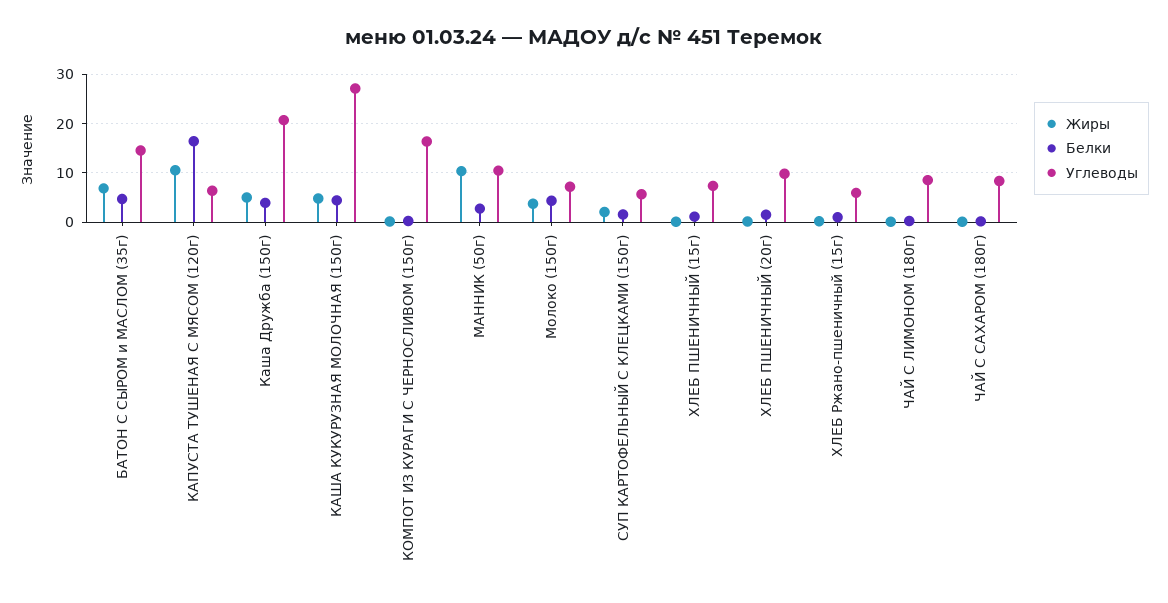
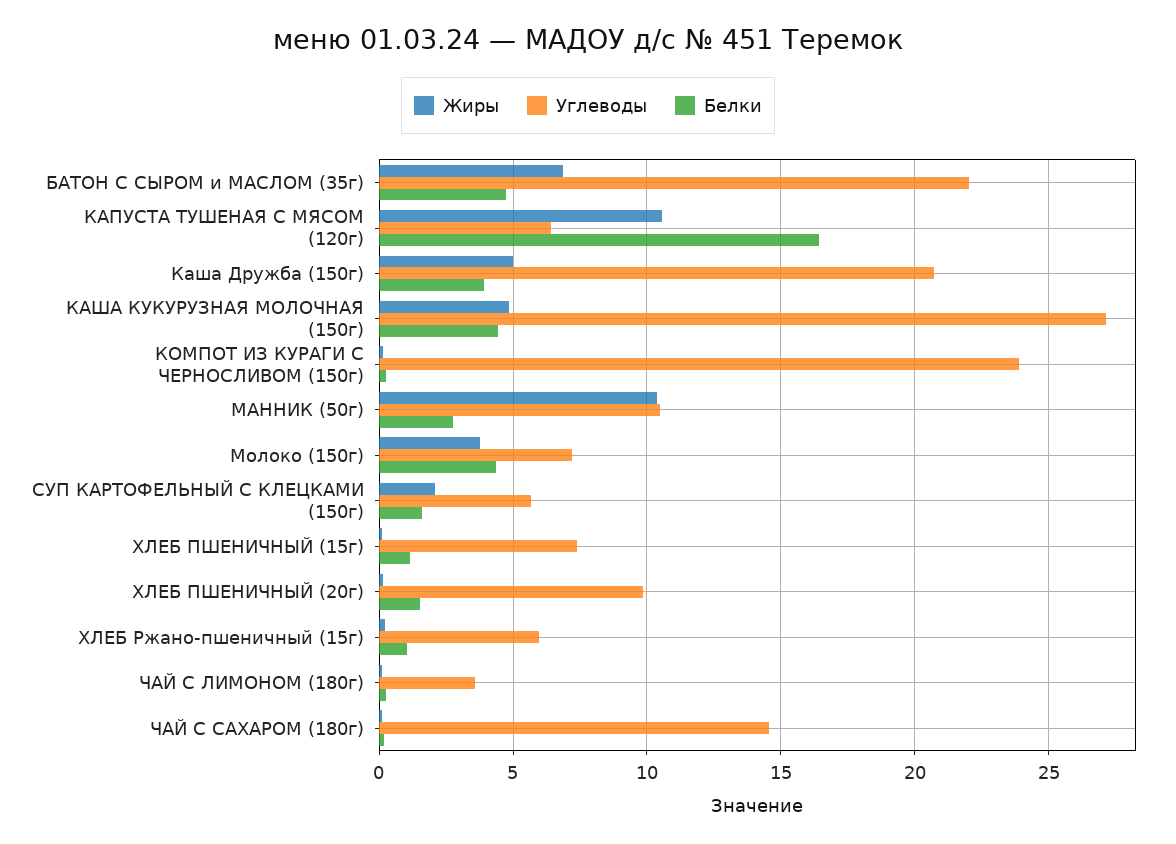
Углеводы, БАТОН С СЫРОМ и МАСЛОМ (35г): 14 -> 22
Углеводы, КОМПОТ ИЗ КУРАГИ С ЧЕРНОСЛИВОМ (150г): 16 -> 24
Углеводы, ЧАЙ С ЛИМОНОМ (180г): 8 -> 3.5
Углеводы, ЧАЙ С САХАРОМ (180г): 8 -> 14.5

